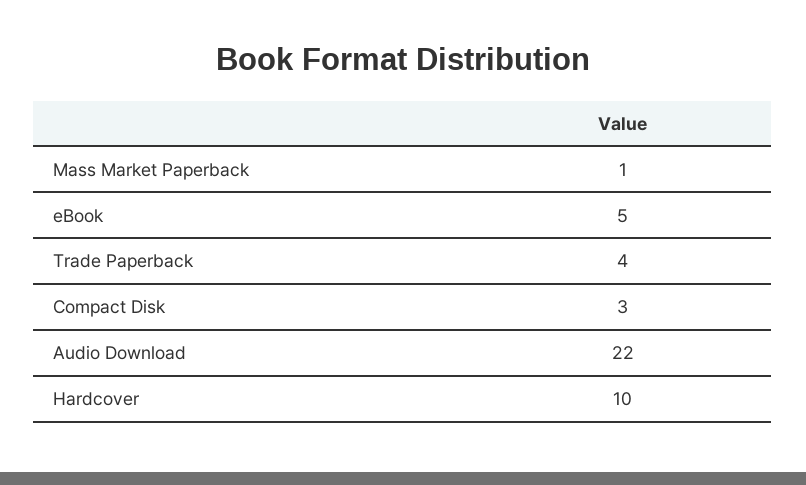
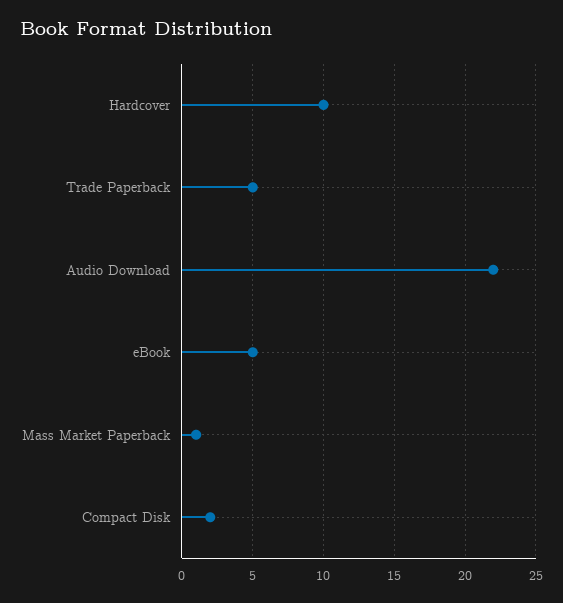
Trade Paperback: 4 -> 5
Compact Disk: 3 -> 2

